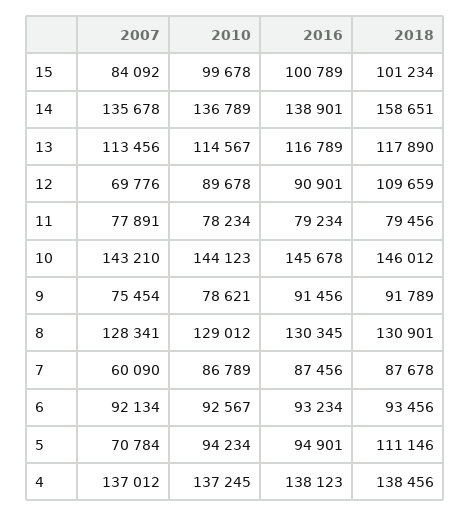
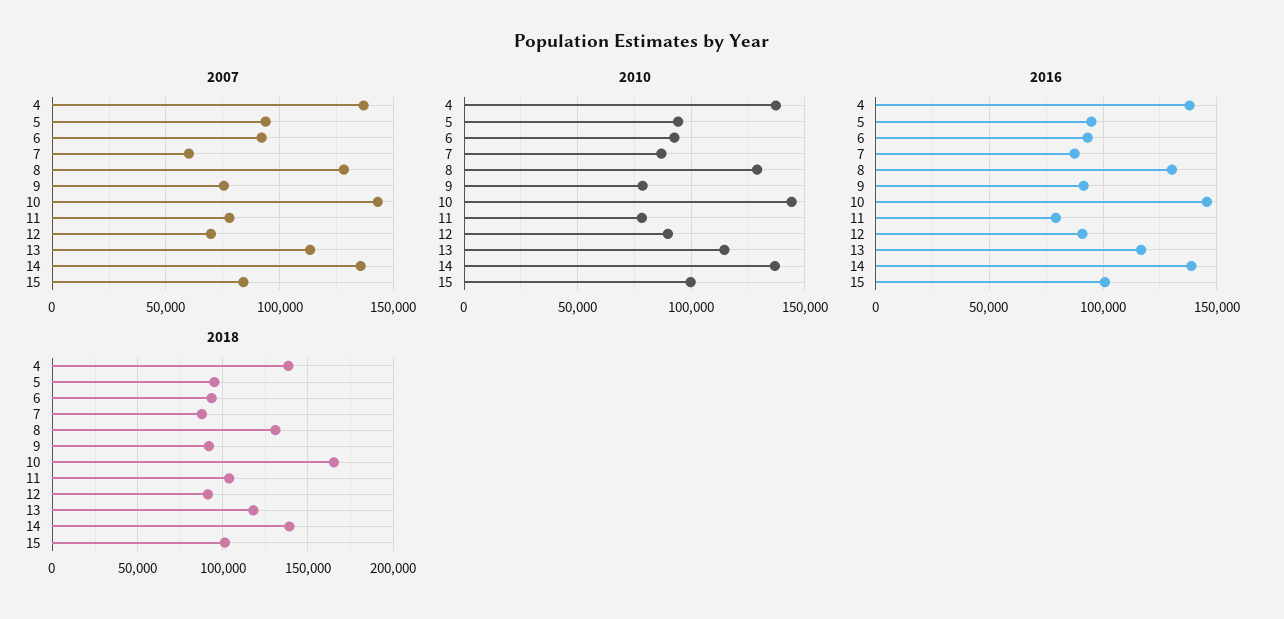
2018, 14: 158651 -> 140000
2018, 12: 109659 -> 90000
2018, 11: 79456 -> 105000
2018, 10: 146012 -> 165000
2007, 5: 70784 -> 95000
2018, 5: 111146 -> 95000

